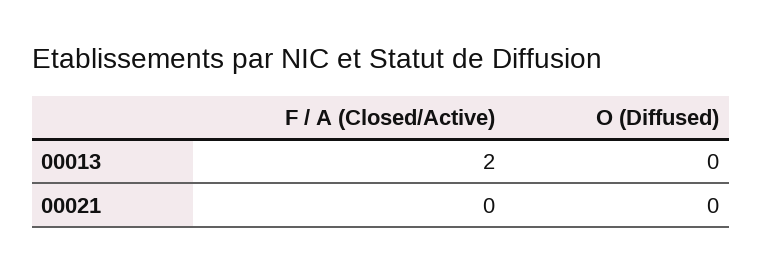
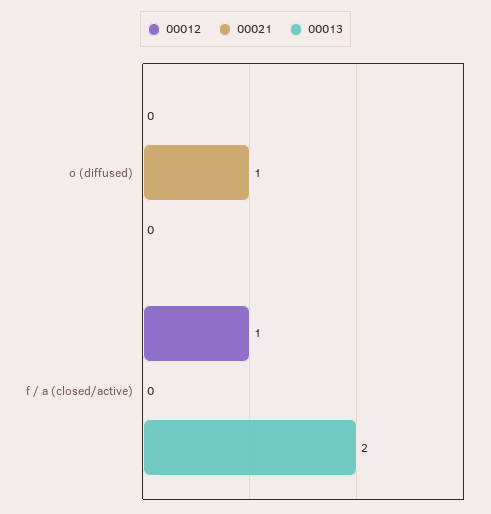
00021, O (Diffused): 0 -> 1
00012, O (Diffused): none -> 0
00012, F / A (Closed/Active): none -> 1

